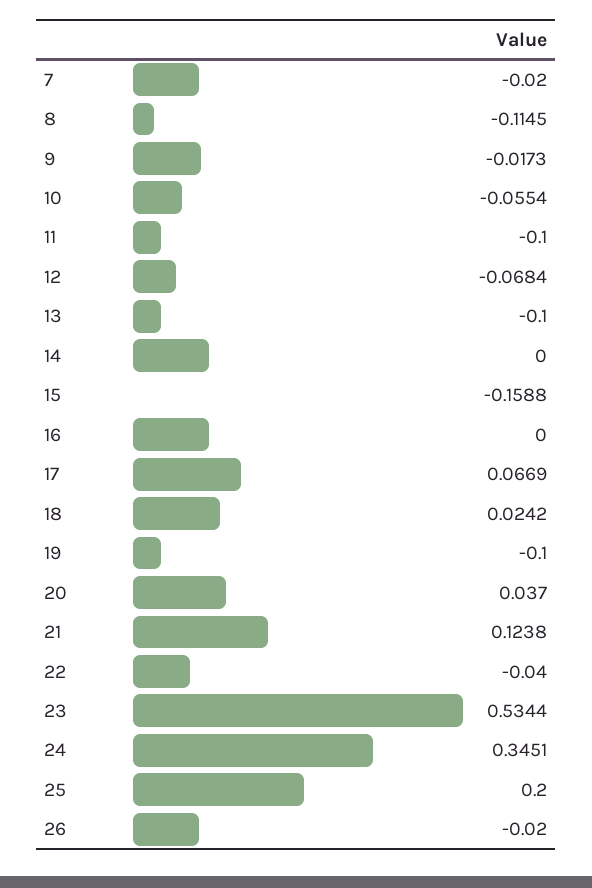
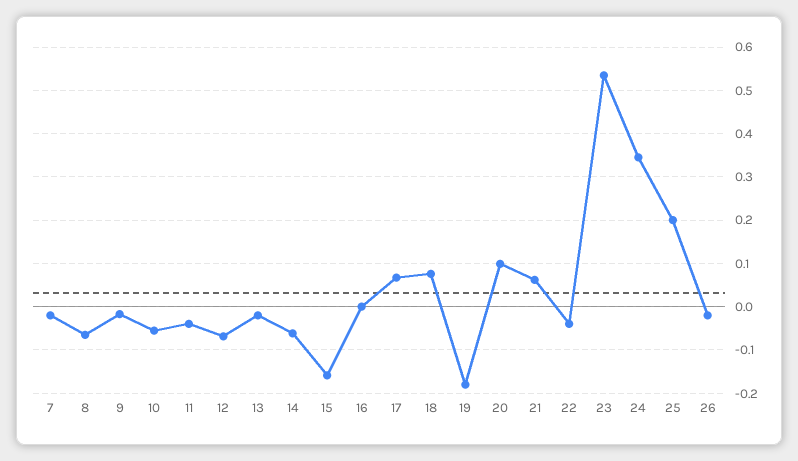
8: -0.1145 -> -0.06
11: -0.1 -> -0.04
13: -0.1 -> -0.02
14: 0 -> -0.06
18: 0.0242 -> 0.08
19: -0.1 -> -0.18
20: 0.037 -> 0.1
21: 0.1238 -> 0.06

